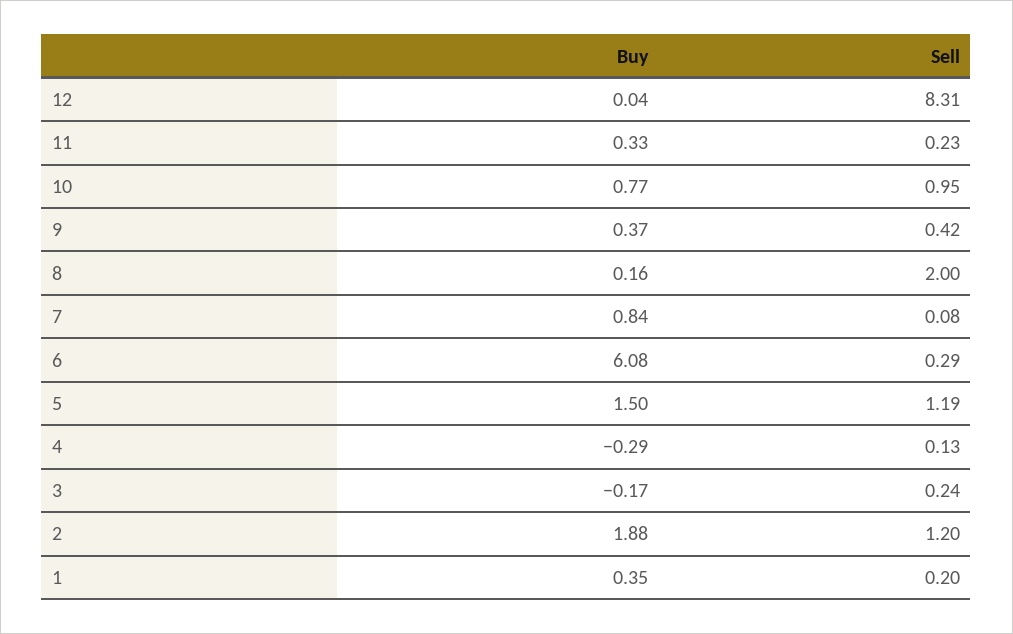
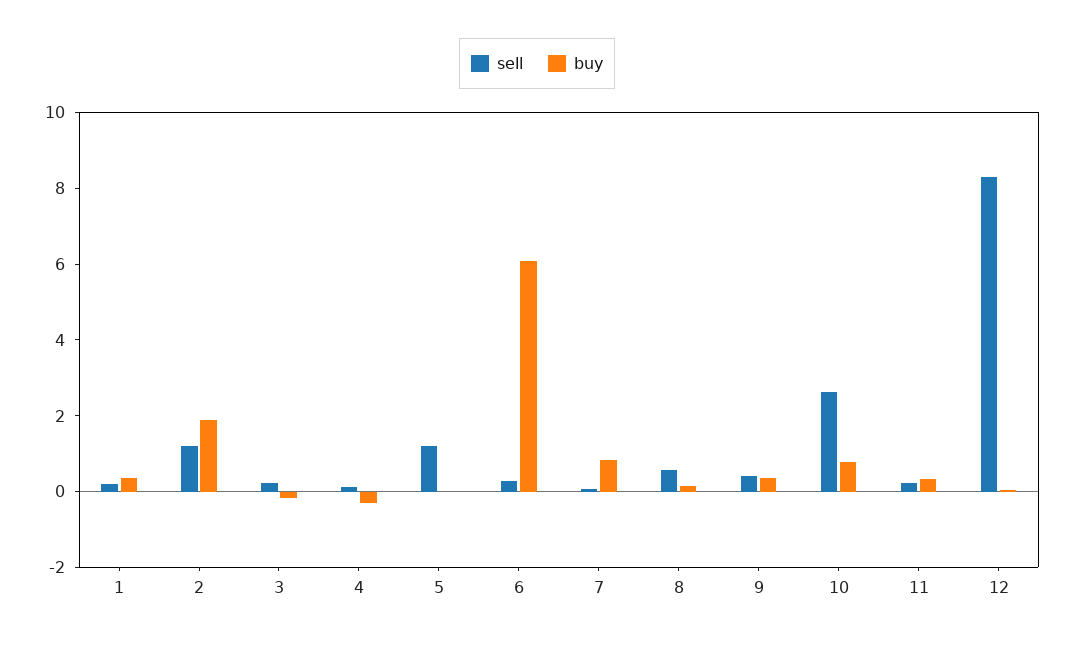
Sell, 10: 0.95 -> 2.5
Sell, 8: 2 -> 0.5
Buy, 5: 1.5 -> 0

